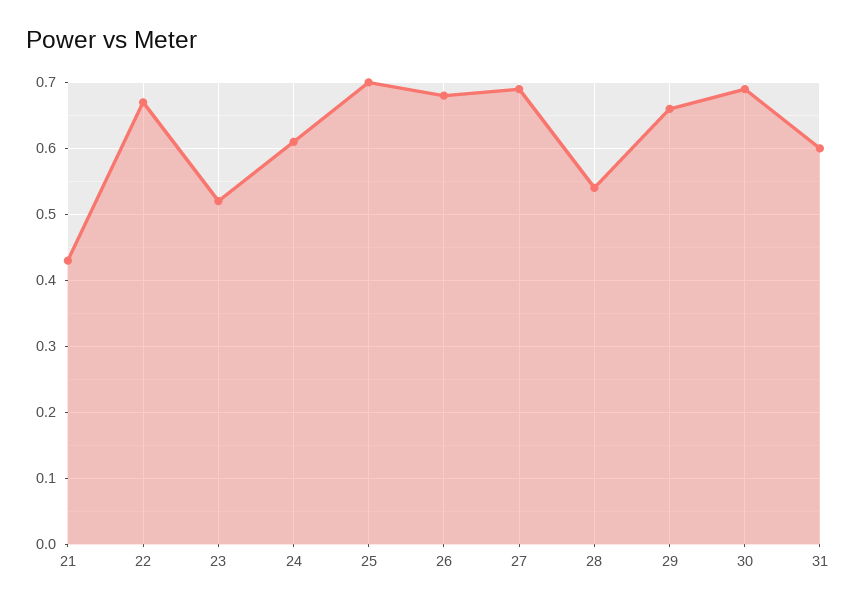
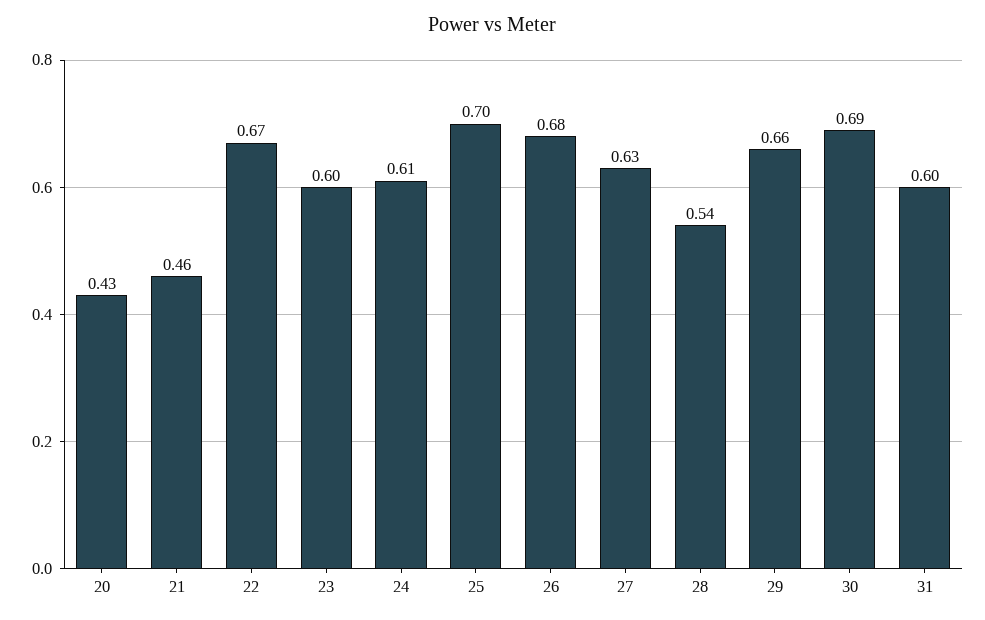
21: 0.43 -> 0.46
23: 0.52 -> 0.6
27: 0.69 -> 0.63
20: none -> 0.43

